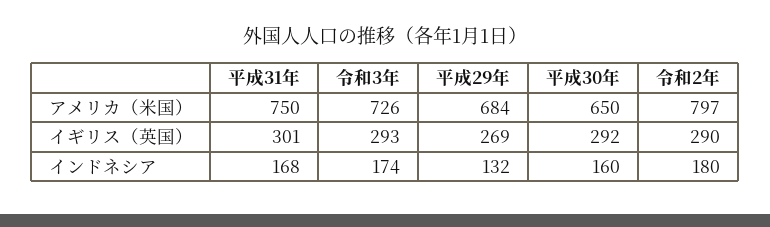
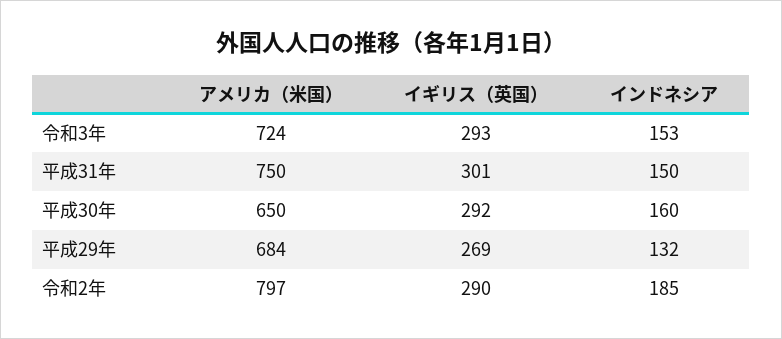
令和3年, アメリカ（米国）: 726 -> 724
平成31年, インドネシア: 168 -> 150
令和3年, インドネシア: 174 -> 153
令和2年, インドネシア: 180 -> 185

